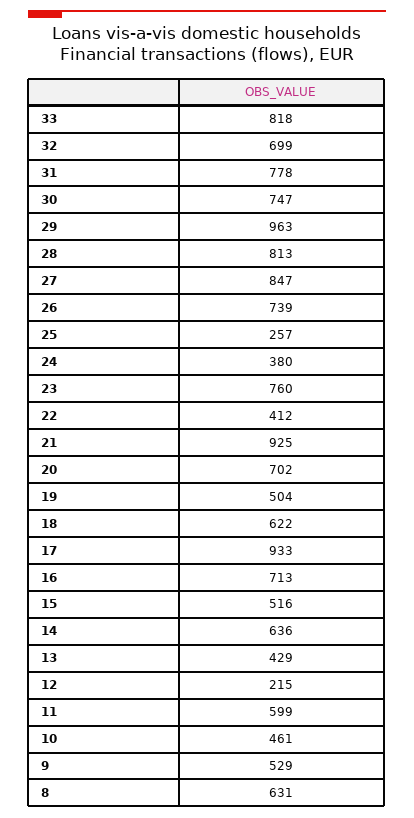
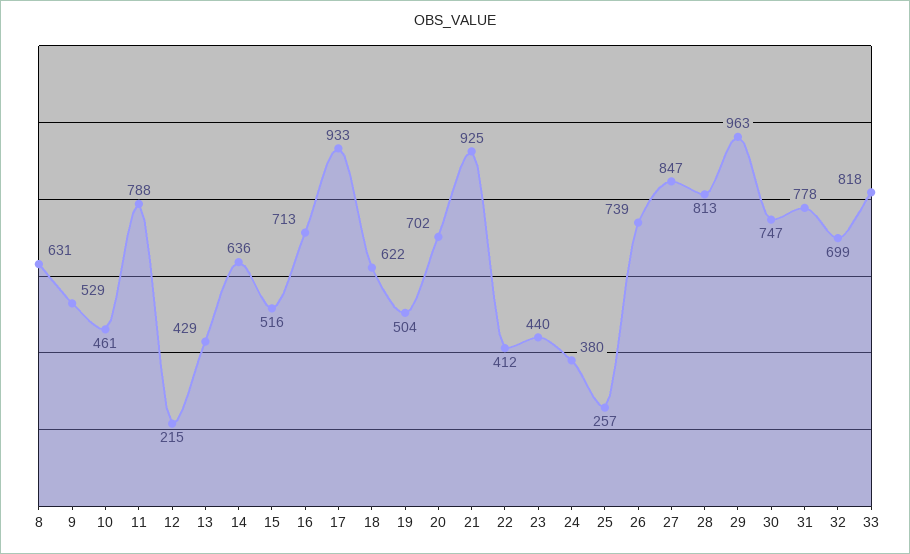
23: 760 -> 440
11: 599 -> 788

